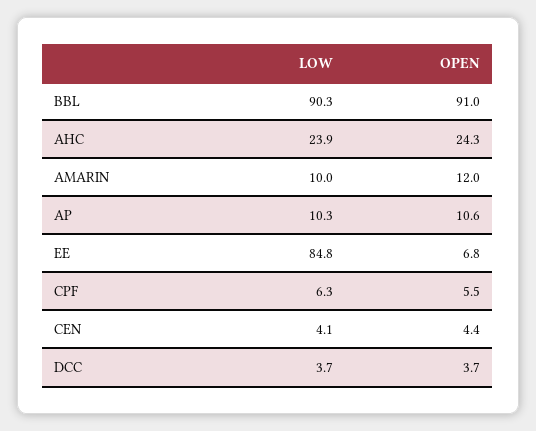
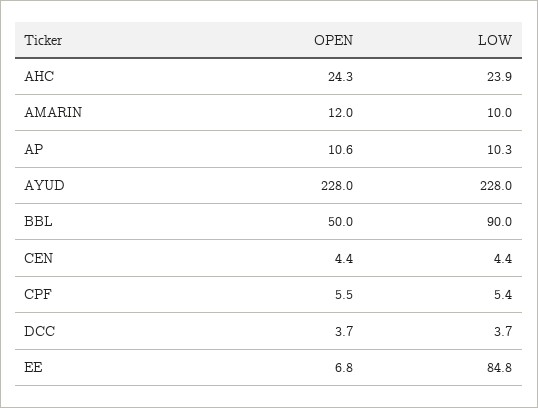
LOW, BBL: 90.3 -> 90
OPEN, BBL: 91 -> 50
LOW, CPF: 6.3 -> 5.4
LOW, CEN: 4.1 -> 4.4
OPEN, AYUD: none -> 228
LOW, AYUD: none -> 228

